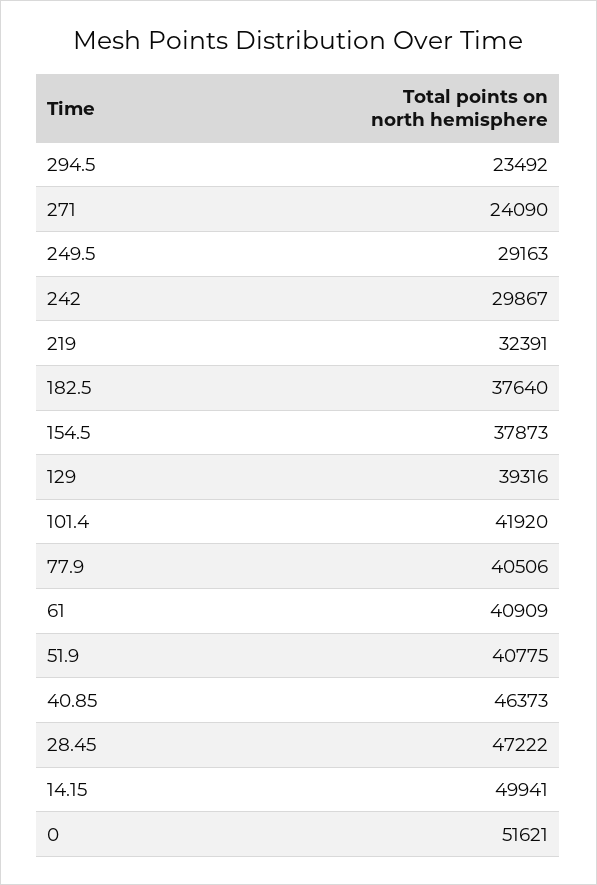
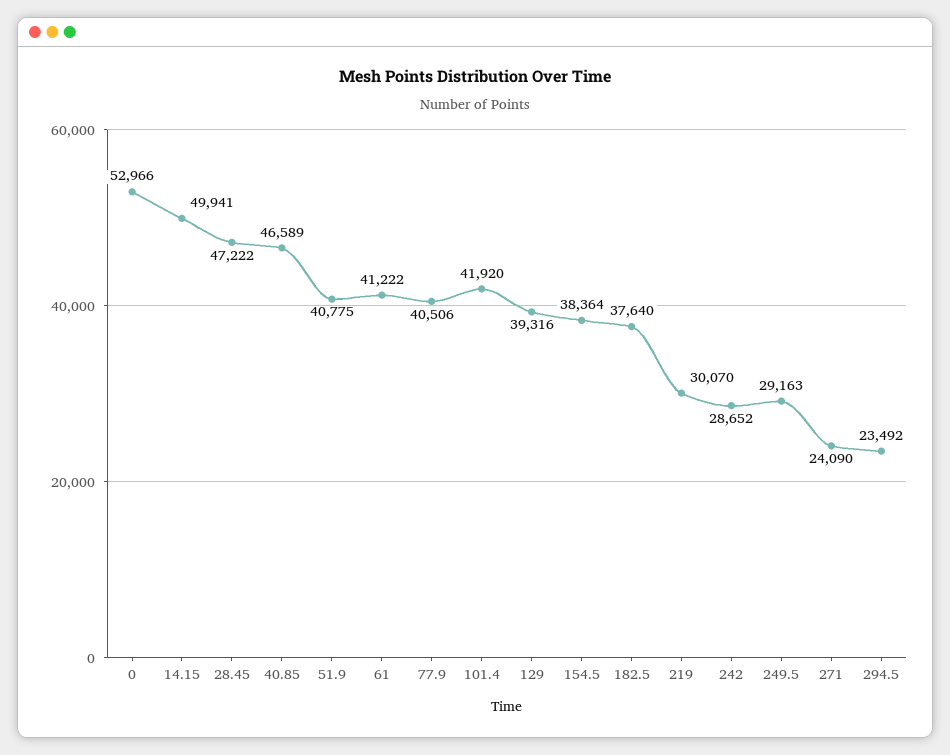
242: 29867 -> 28652
219: 32391 -> 30070
154.5: 37873 -> 38364
61: 40909 -> 41222
40.85: 46373 -> 46589
0: 51621 -> 52966

